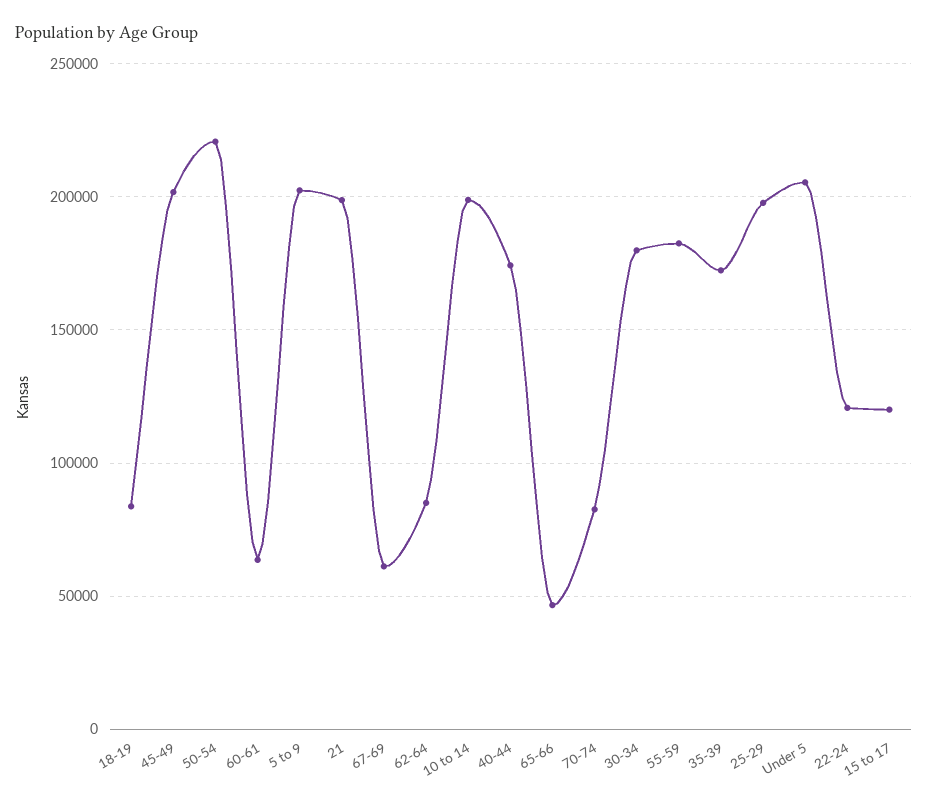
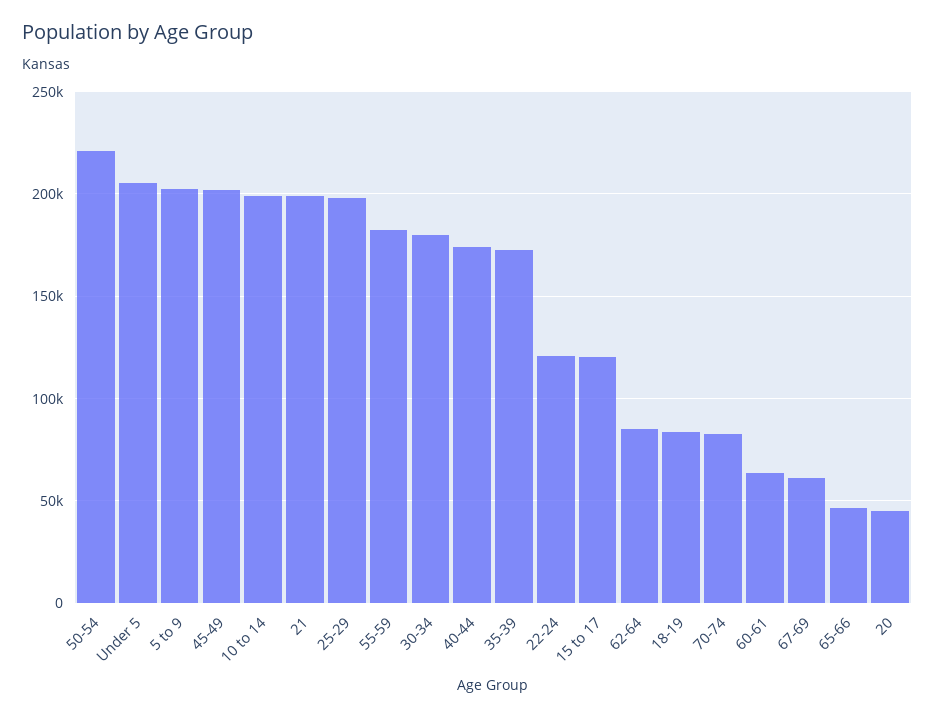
20: none -> 45000

